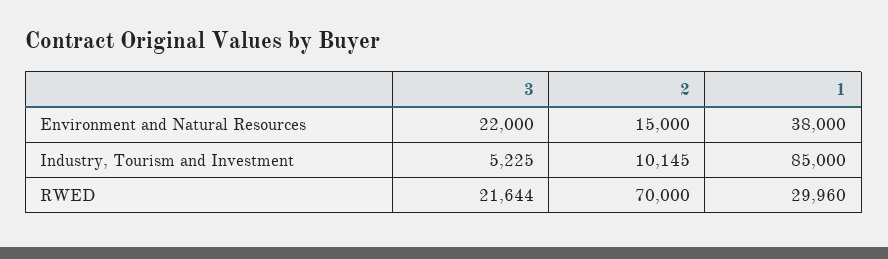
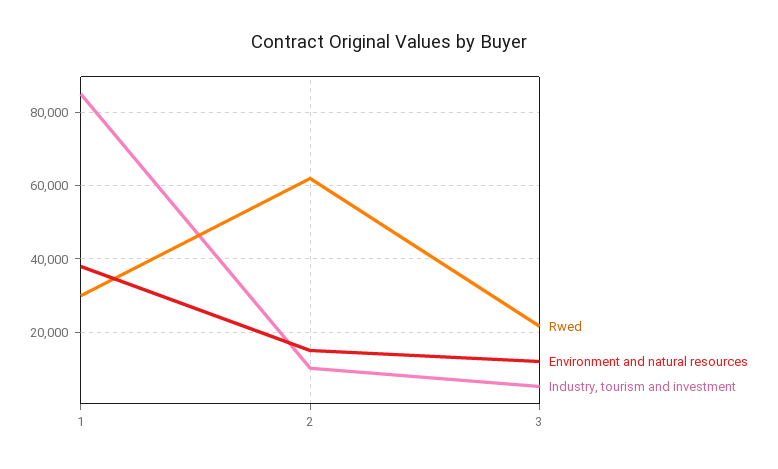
Environment and Natural Resources, 3: 22000 -> 12000
RWED, 2: 70000 -> 62000

